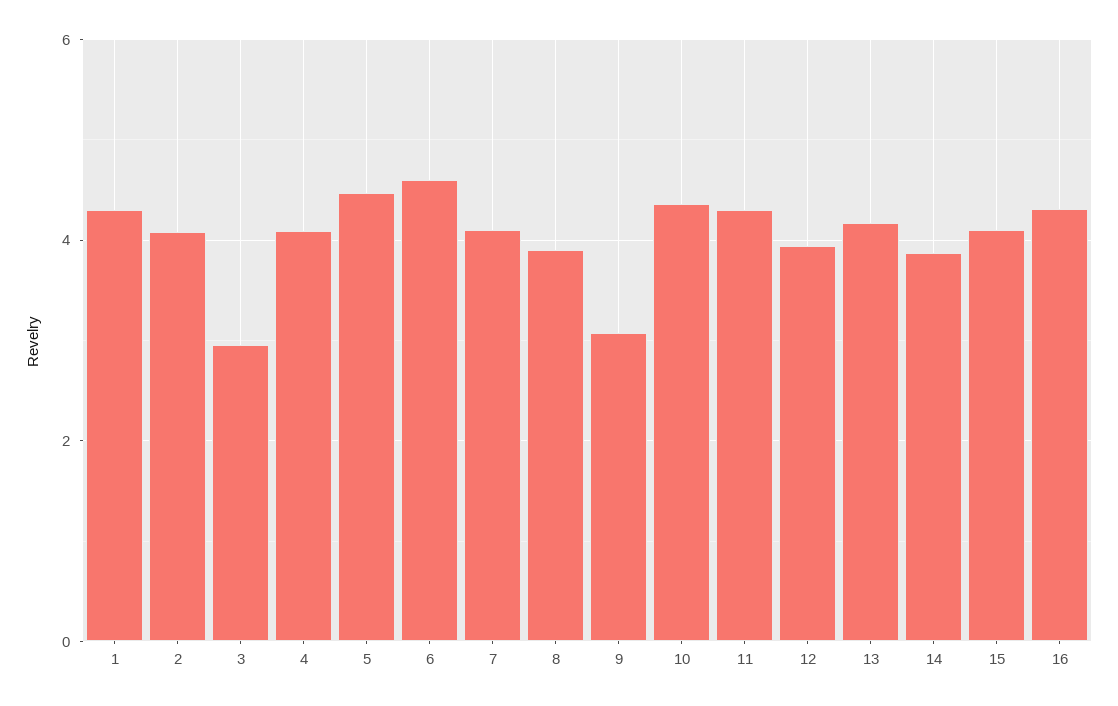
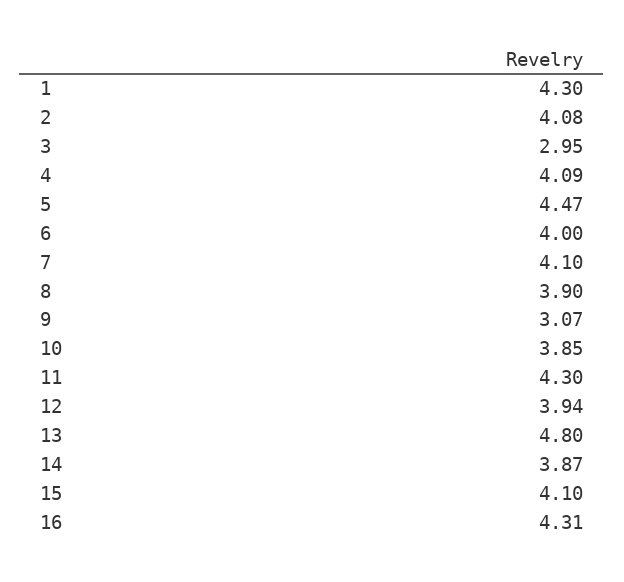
6: 4.6 -> 4
10: 4.4 -> 3.85
13: 4.2 -> 4.8

